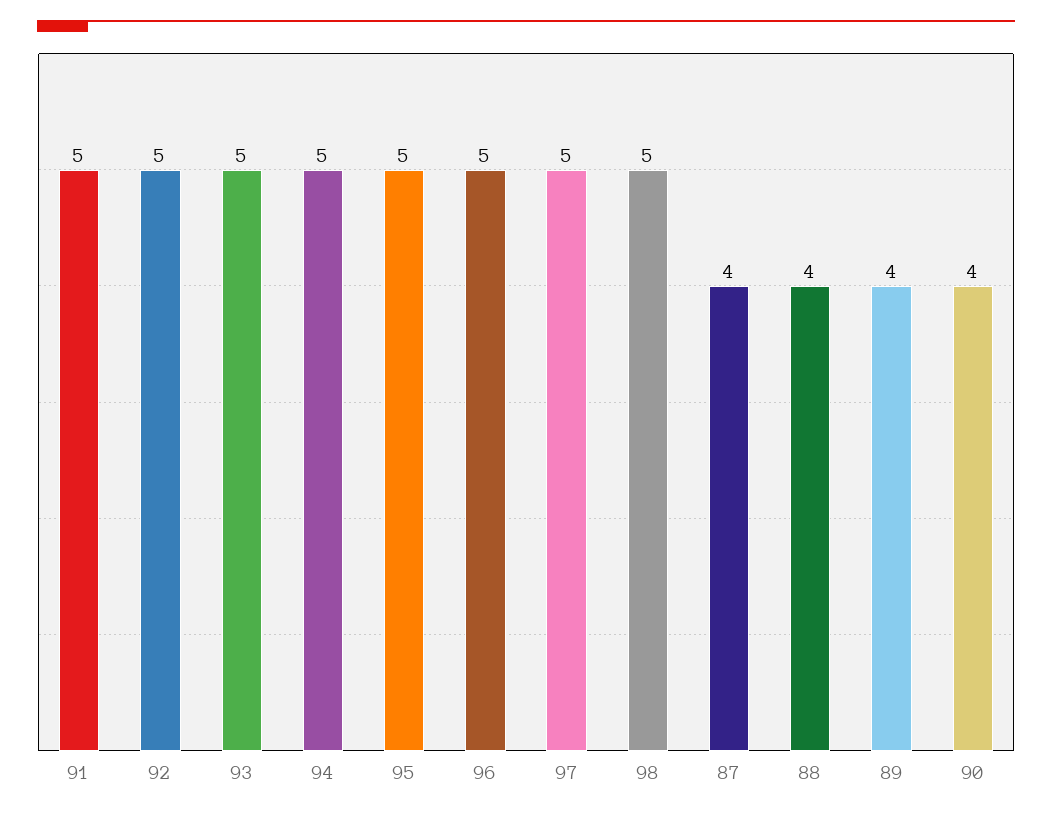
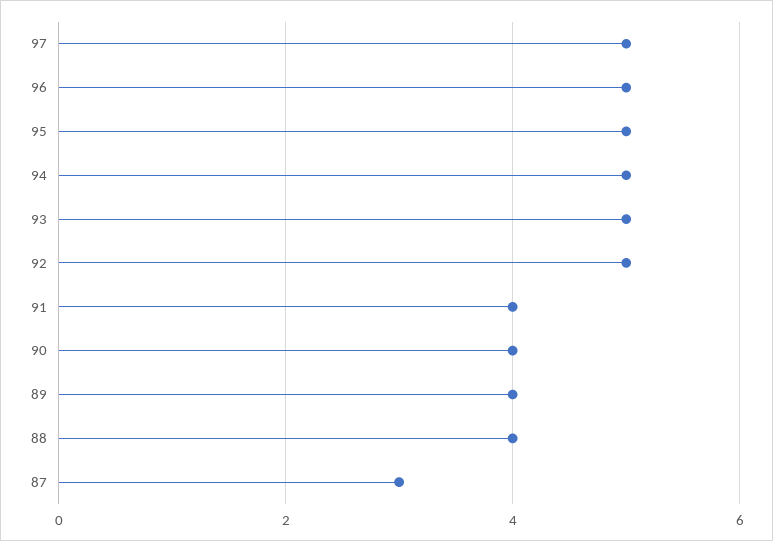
91: 5 -> 4
98: 5 -> none
87: 4 -> 3

